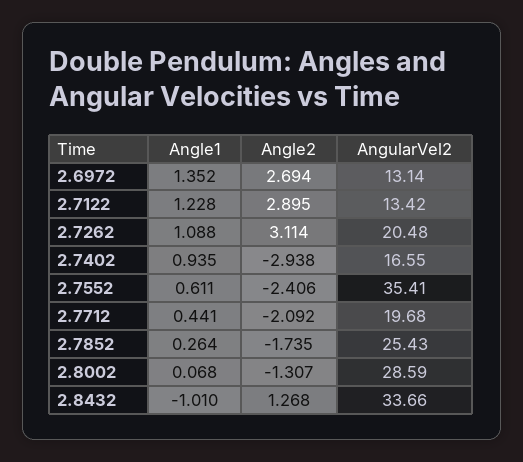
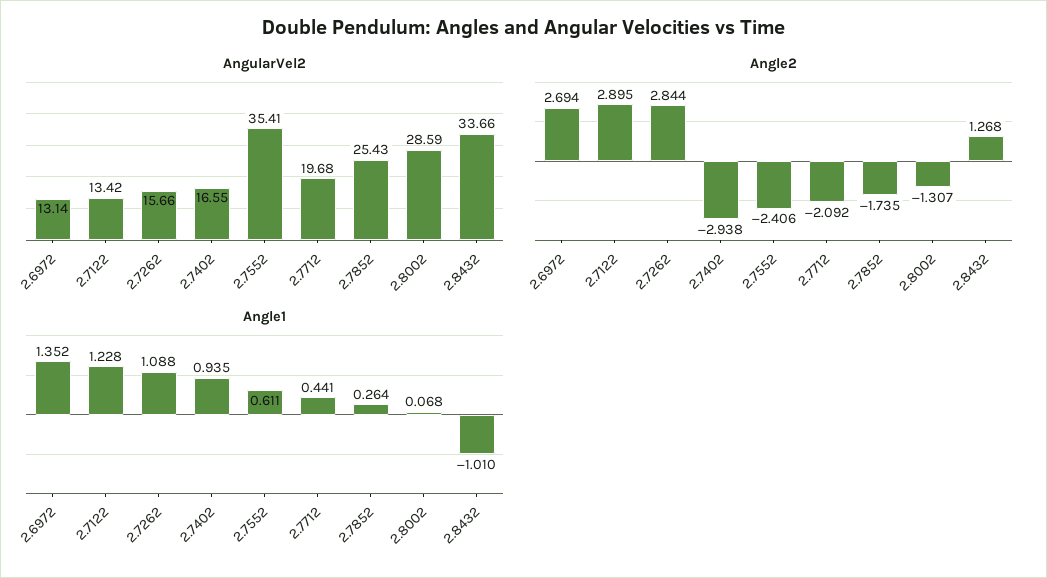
Angle2, 2.7262: 3.114 -> 2.844
AngularVel2, 2.7262: 20.48 -> 15.66

